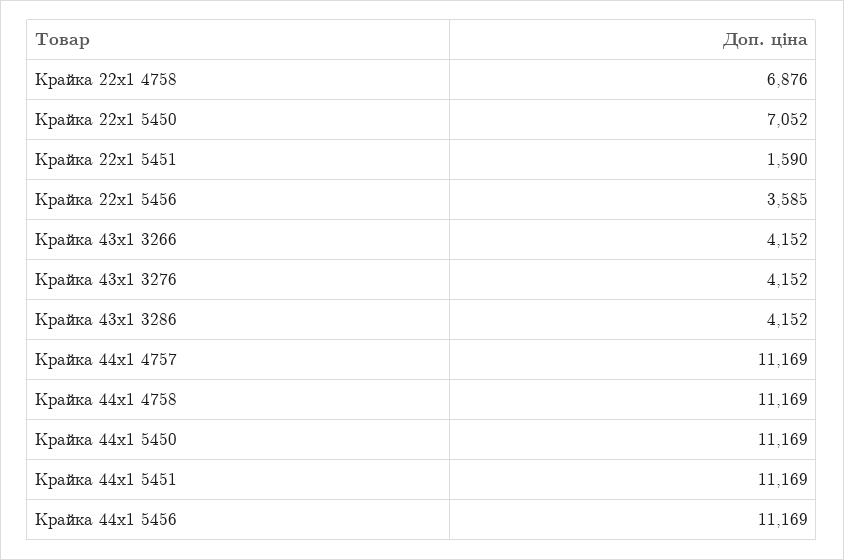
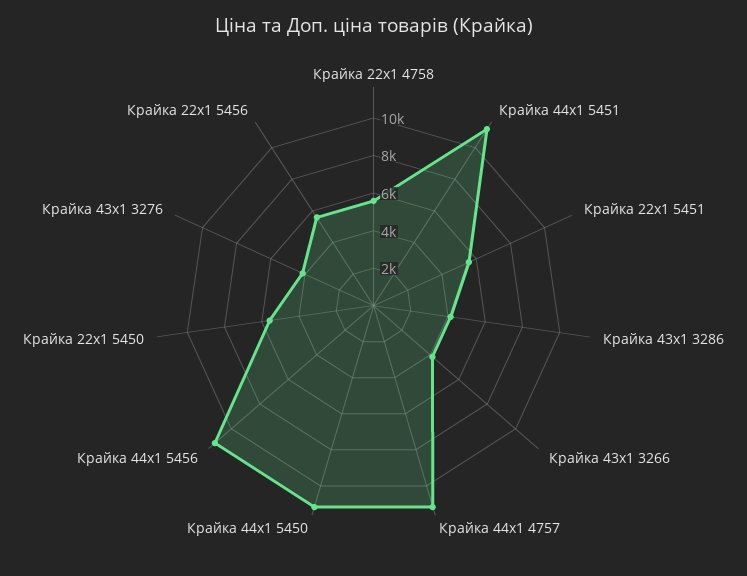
Крайка 22x1 4758: 6876 -> 5500
Крайка 22x1 5450: 7052 -> 5500
Крайка 22x1 5451: 1590 -> 5500
Крайка 22x1 5456: 3585 -> 5500
Крайка 44x1 4758: 11169 -> none

